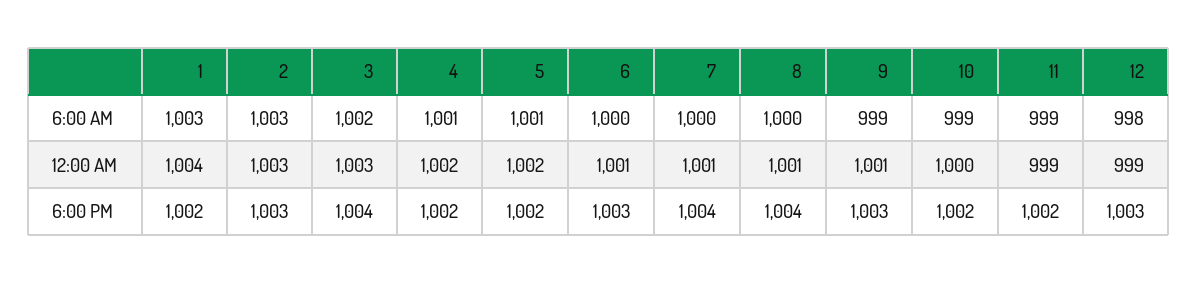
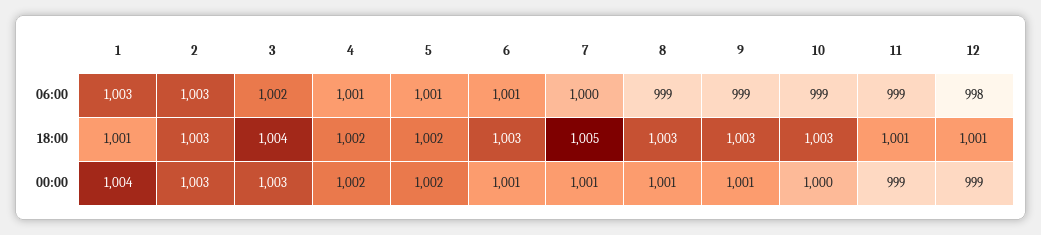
6, 6:00 AM: 1000 -> 1001
8, 6:00 AM: 1000 -> 999
1, 6:00 PM: 1002 -> 1001
7, 6:00 PM: 1004 -> 1005
8, 6:00 PM: 1004 -> 1003
10, 6:00 PM: 1002 -> 1003
11, 6:00 PM: 1002 -> 1001
12, 6:00 PM: 1003 -> 1001

